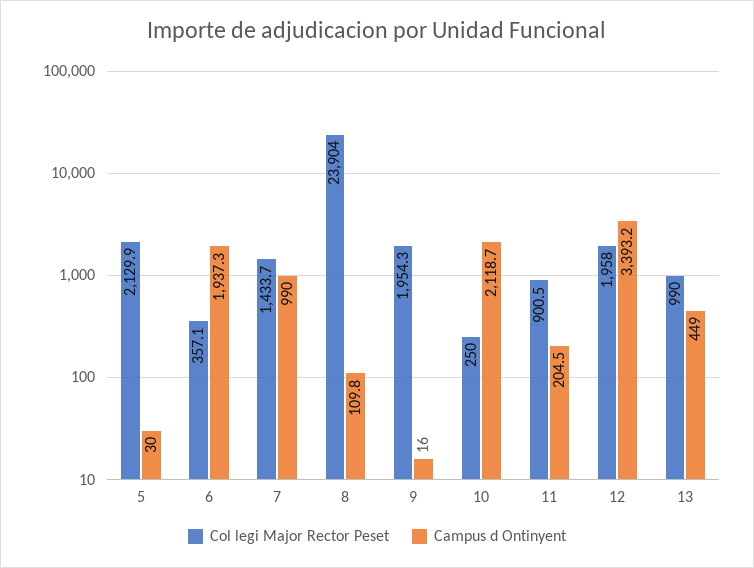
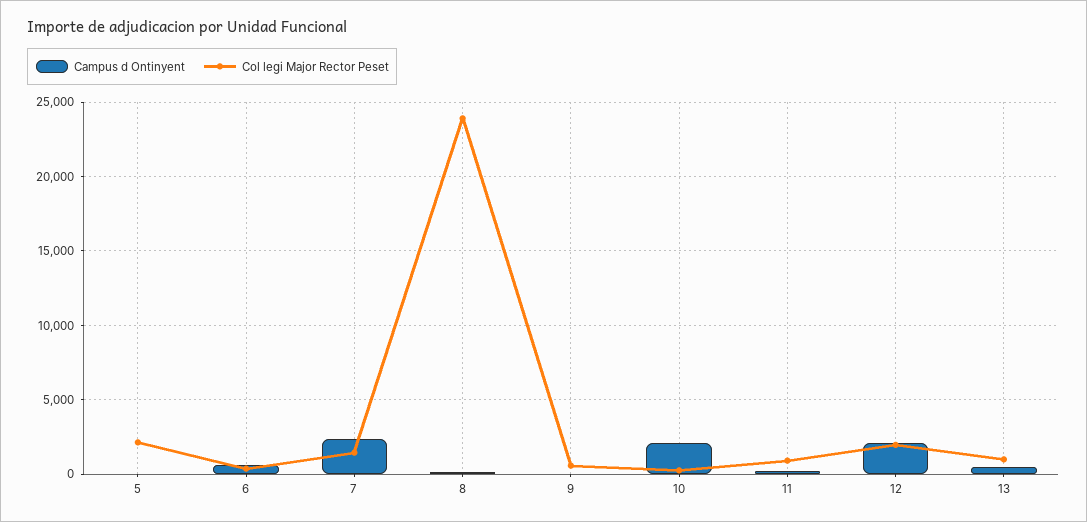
Campus d Ontinyent, 6: 1937.3 -> 500
Campus d Ontinyent, 7: 990 -> 2500
Col legi Major Rector Peset, 9: 1954.3 -> 500
Campus d Ontinyent, 12: 3393.2 -> 2000

